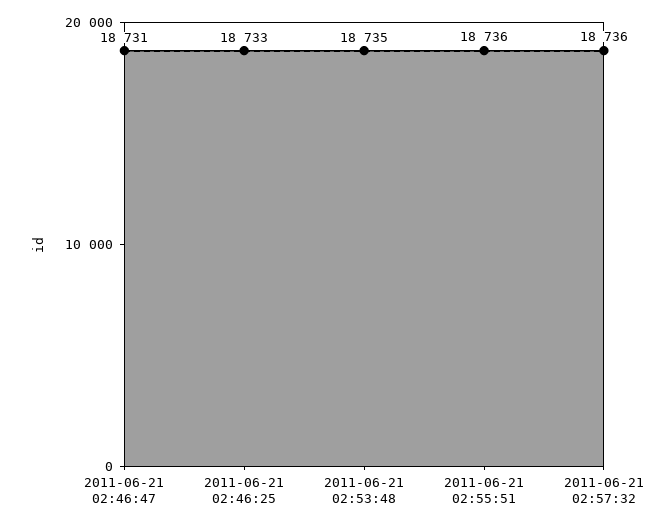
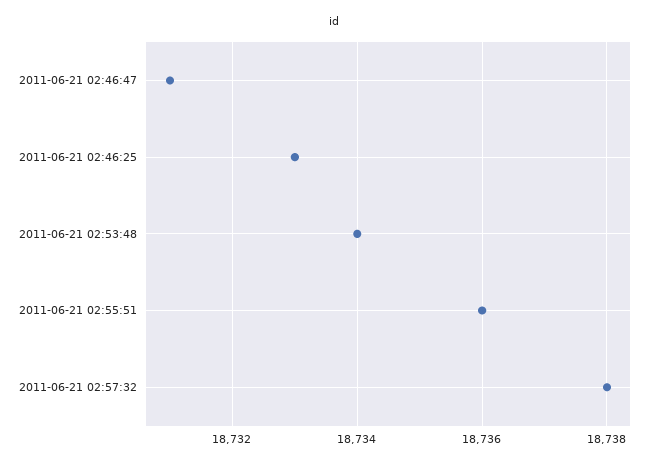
2011-06-21 02:53:48: 18735 -> 18734
2011-06-21 02:57:32: 18736 -> 18738

